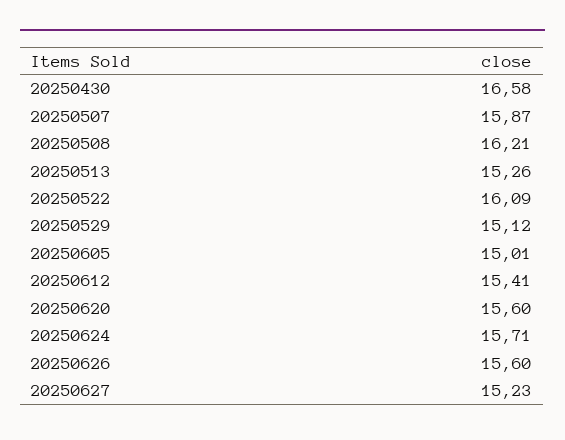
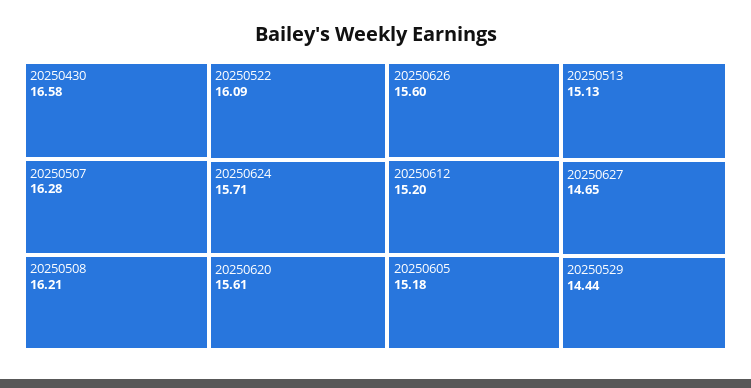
20250507: 15.87 -> 16.28
20250513: 15.26 -> 15.13
20250529: 15.12 -> 14.44
20250605: 15.01 -> 15.18
20250612: 15.41 -> 15.2
20250620: 15.6 -> 15.61
20250627: 15.23 -> 14.65

